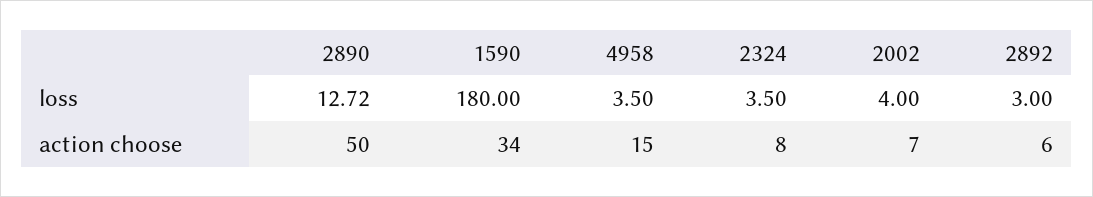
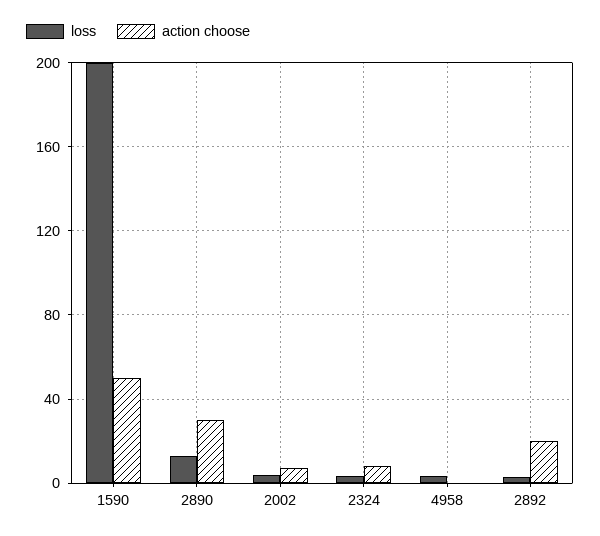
loss, 1590: 180 -> 200
action choose, 2890: 50 -> 30
action choose, 1590: 34 -> 50
action choose, 4958: 15 -> 0
action choose, 2892: 6 -> 20

